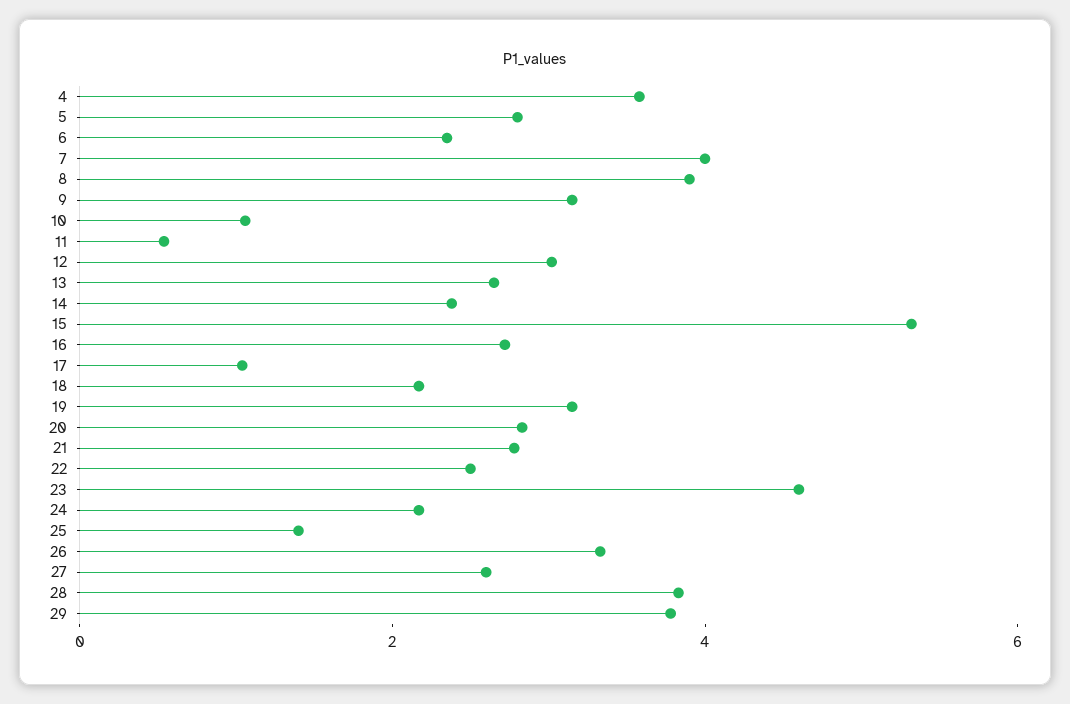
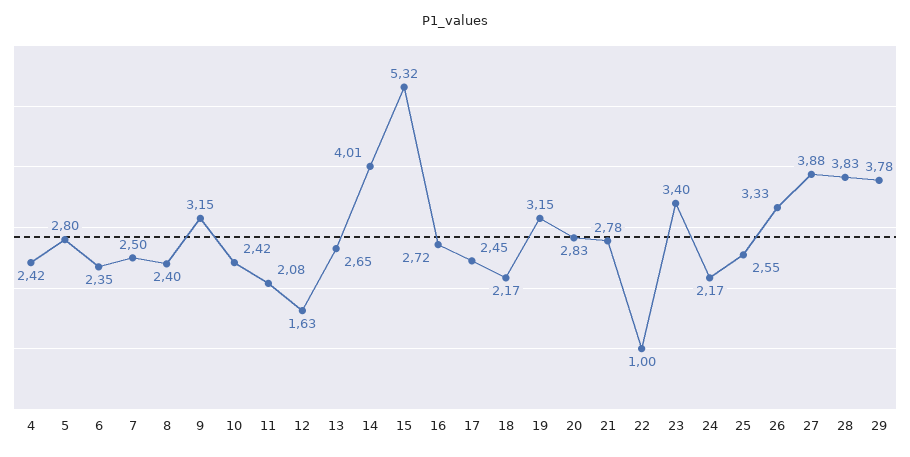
4: 3.5 -> 2.42
7: 4 -> 2.5
8: 4 -> 2.4
10: 1 -> 2.42
11: 0.5 -> 2.08
12: 3 -> 1.63
14: 2.5 -> 4.01
17: 1 -> 2.45
22: 2.5 -> 1
23: 4.5 -> 3.4
25: 1.5 -> 2.55
27: 2.5 -> 3.88

